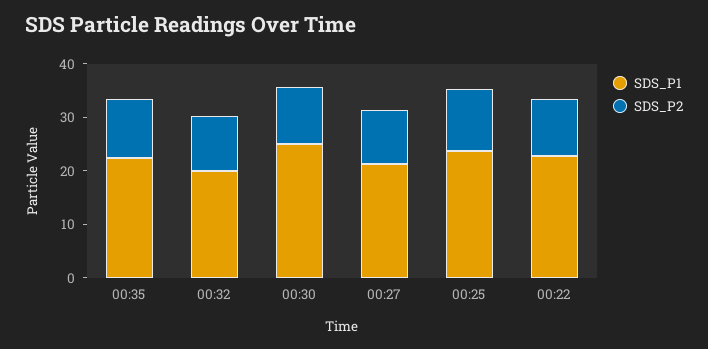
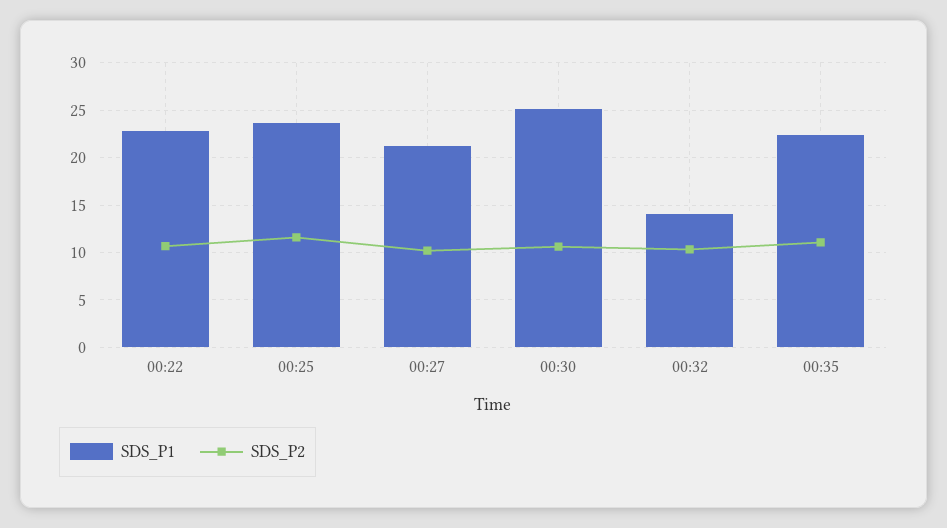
SDS_P1, 00:32: 20 -> 14

